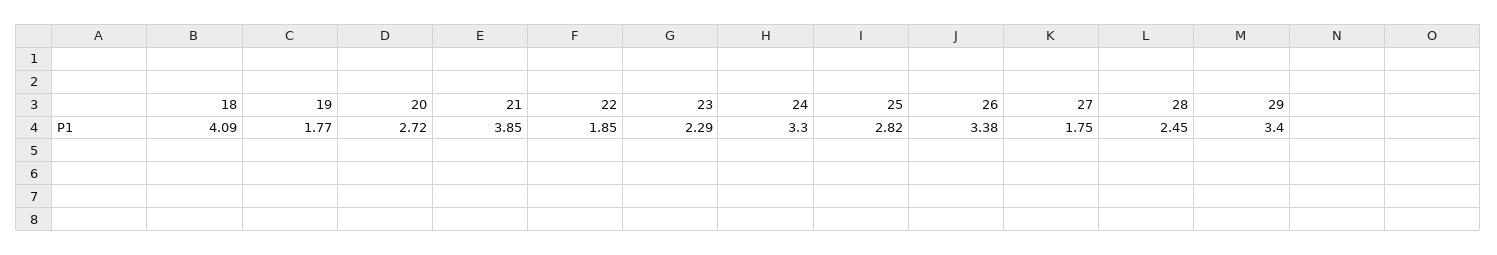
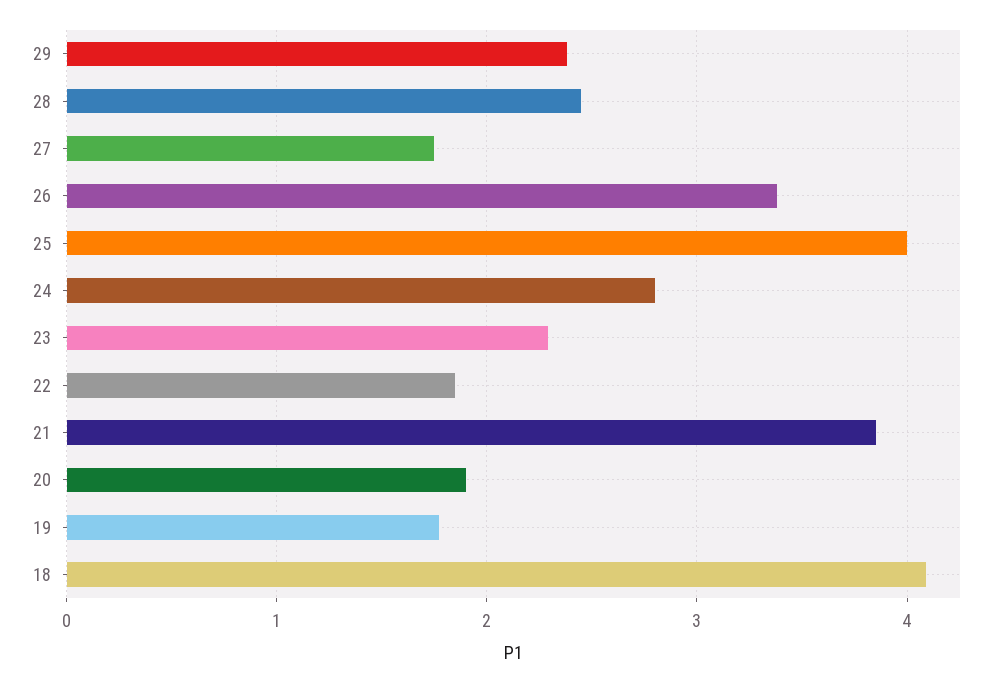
20: 2.72 -> 1.9
24: 3.3 -> 2.8
25: 2.82 -> 4
29: 3.4 -> 2.4

